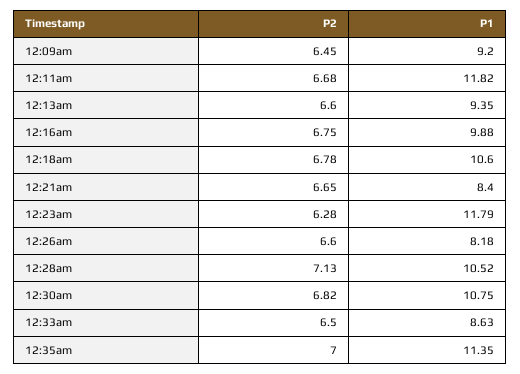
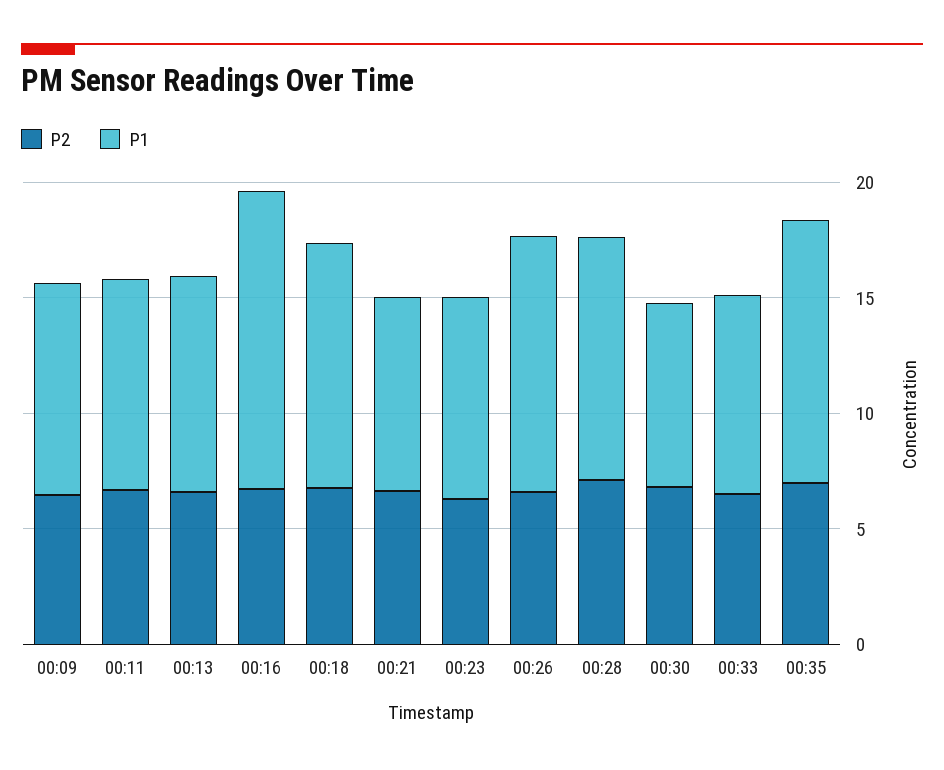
P1, 12:11am: 11.82 -> 9
P1, 12:16am: 9.88 -> 13
P1, 12:23am: 11.79 -> 9
P1, 12:26am: 8.18 -> 11
P1, 12:30am: 10.75 -> 8

